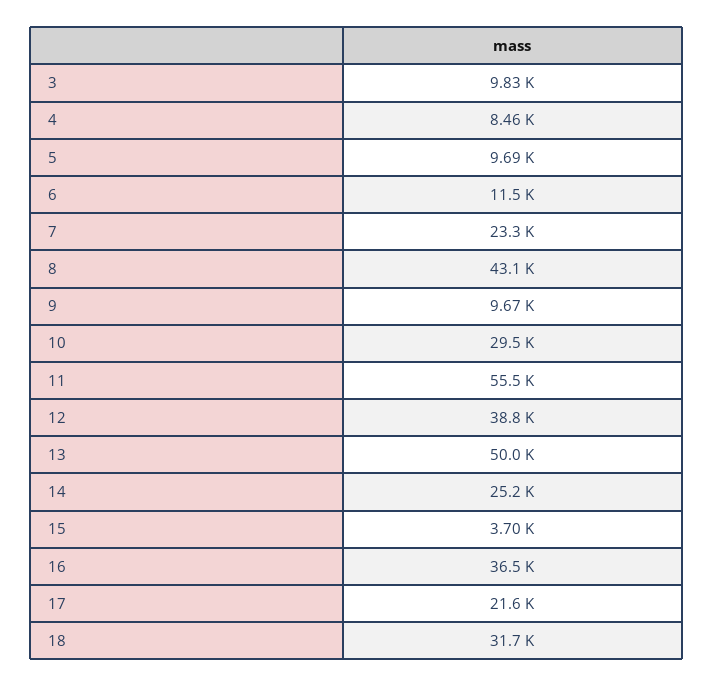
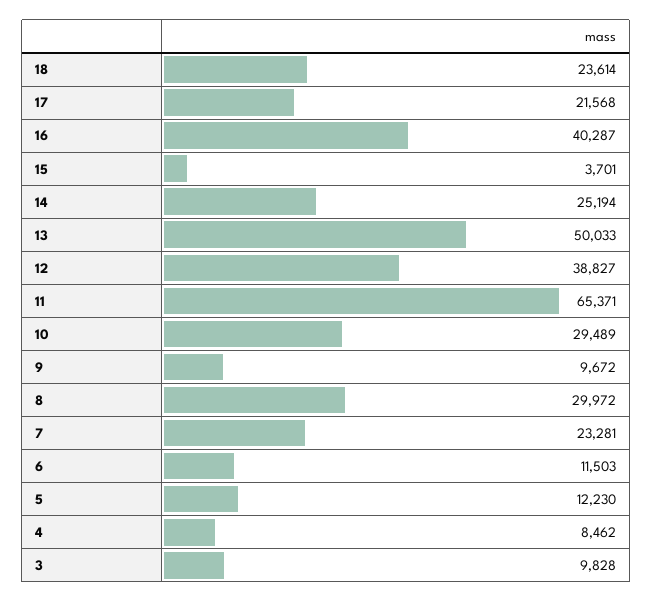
5: 9690 -> 12230
8: 43100 -> 29972
11: 55500 -> 65371
16: 36500 -> 40287
18: 31700 -> 23614

